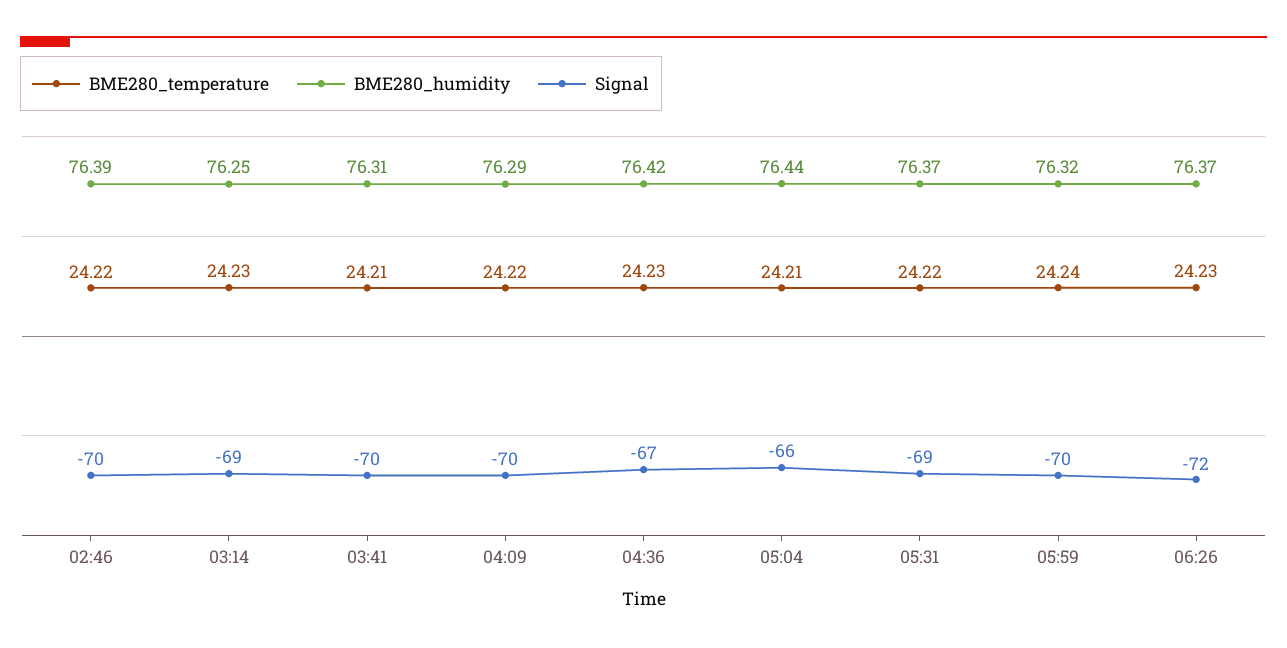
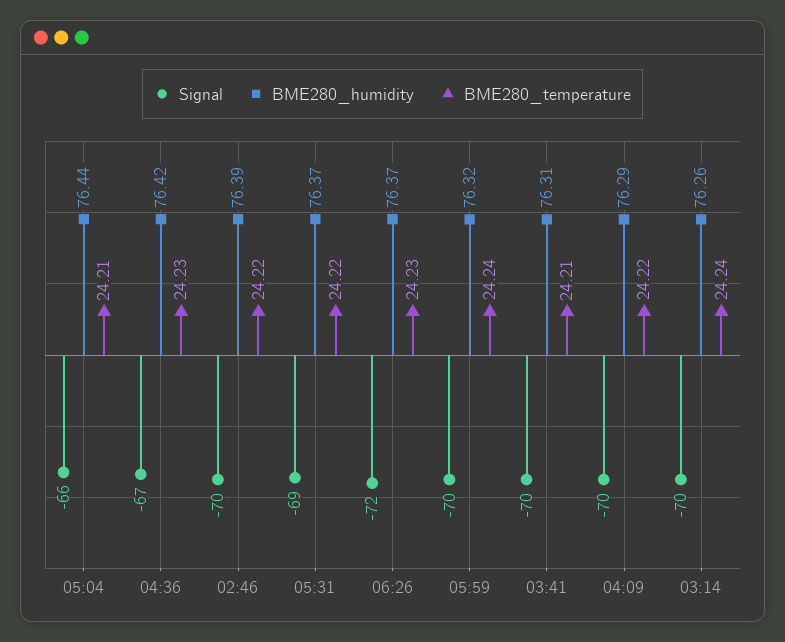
BME280_temperature, 03:14: 24.23 -> 24.24
BME280_humidity, 03:14: 76.25 -> 76.26
Signal, 03:14: -69 -> -70

